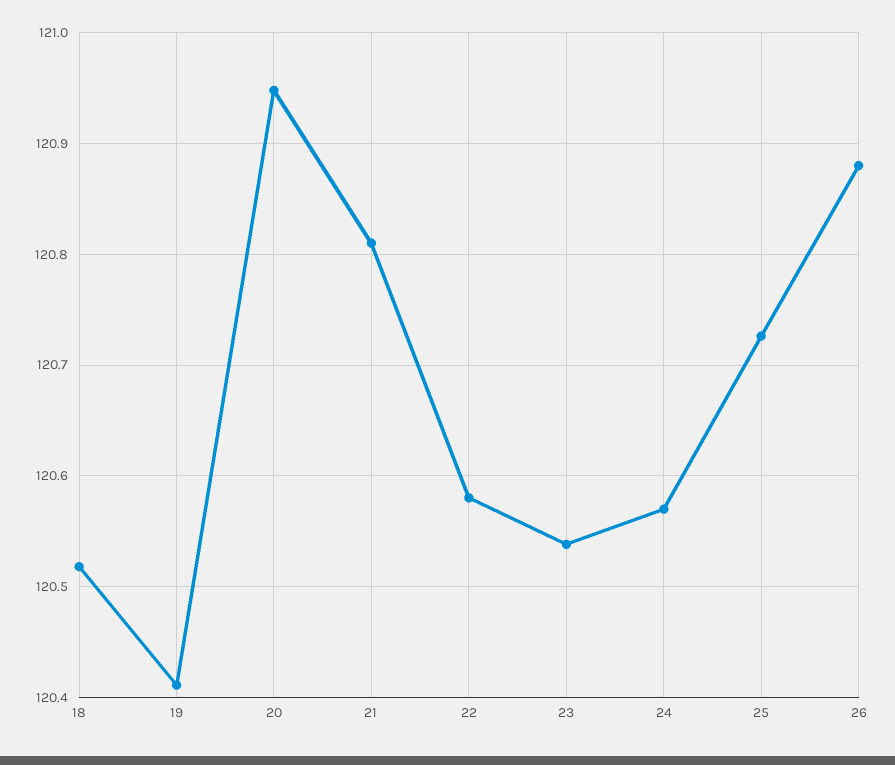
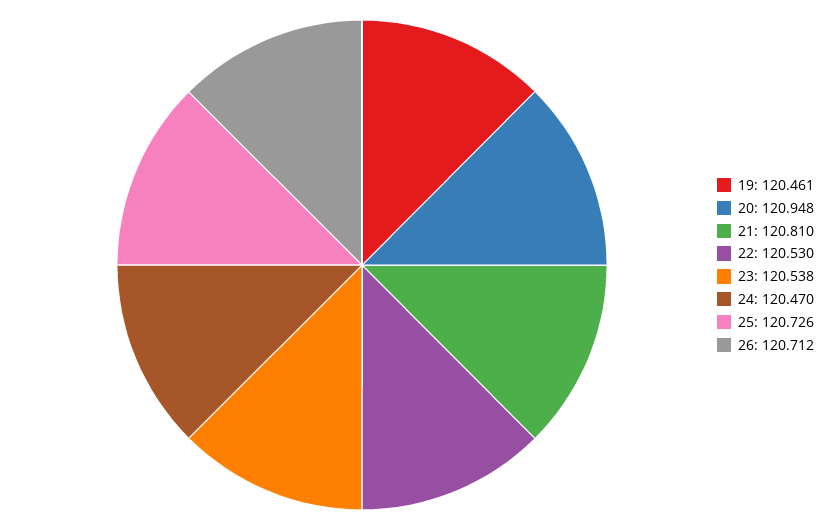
18: 120.52 -> none
19: 120.41 -> 120.461
22: 120.58 -> 120.53
24: 120.57 -> 120.47
26: 120.88 -> 120.712

